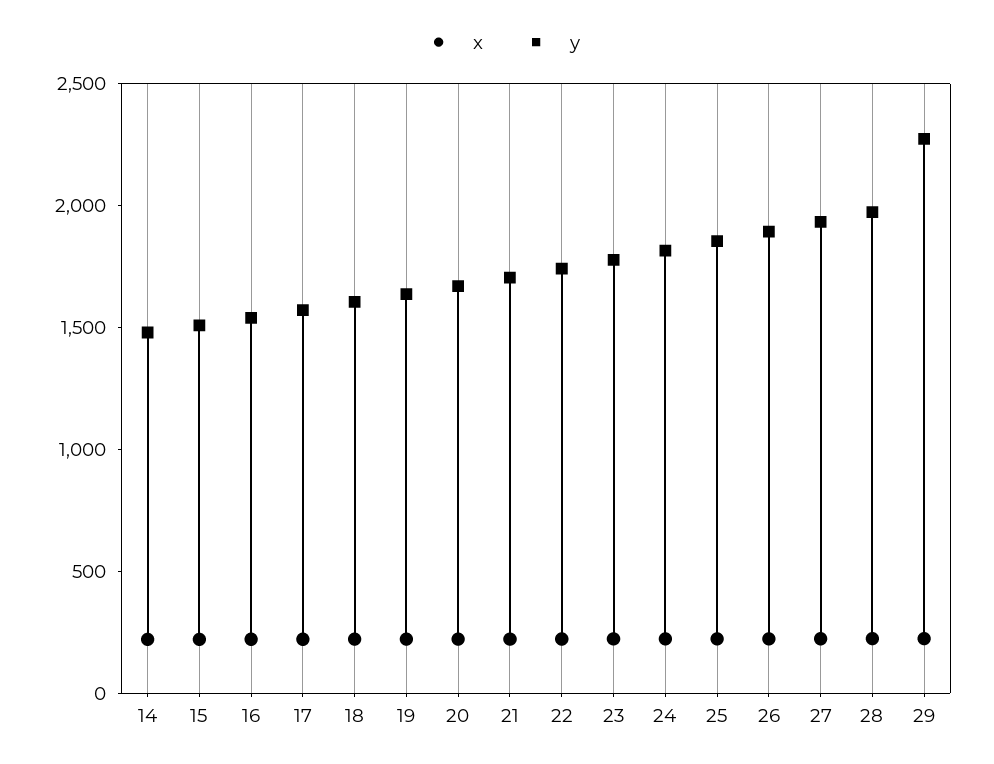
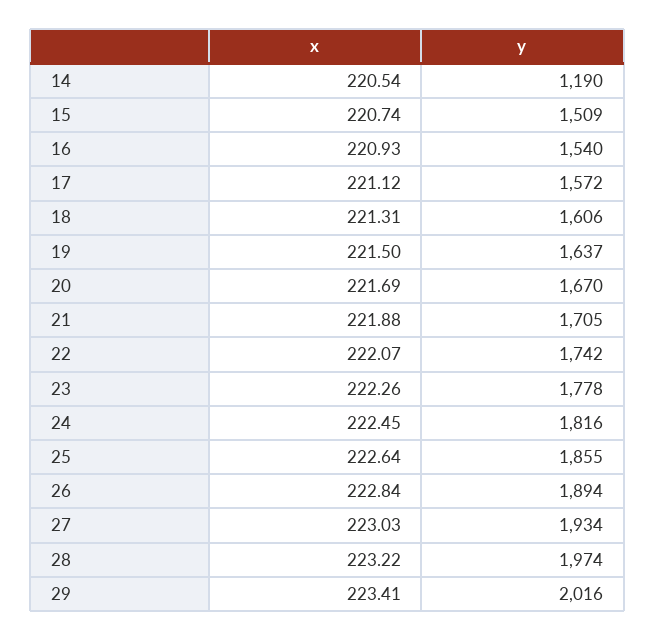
y, 14: 1500 -> 1190
y, 29: 2300 -> 2016

